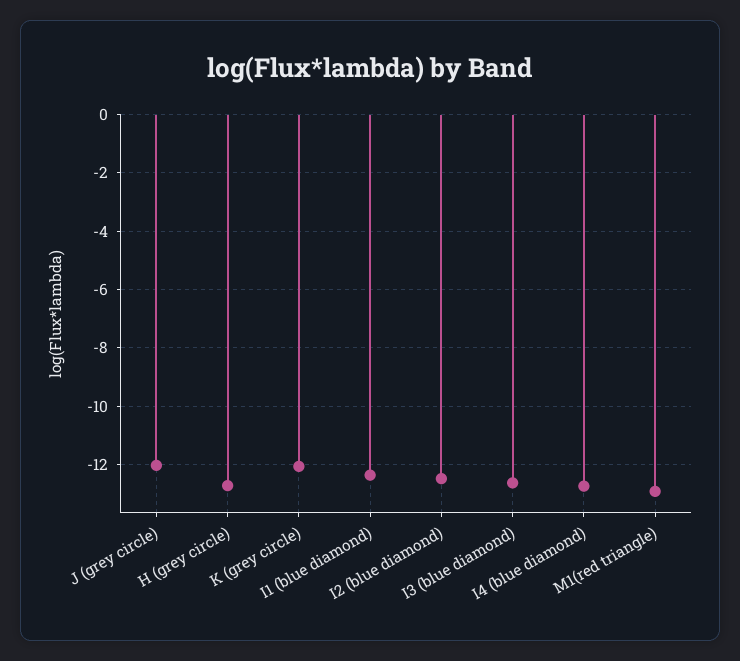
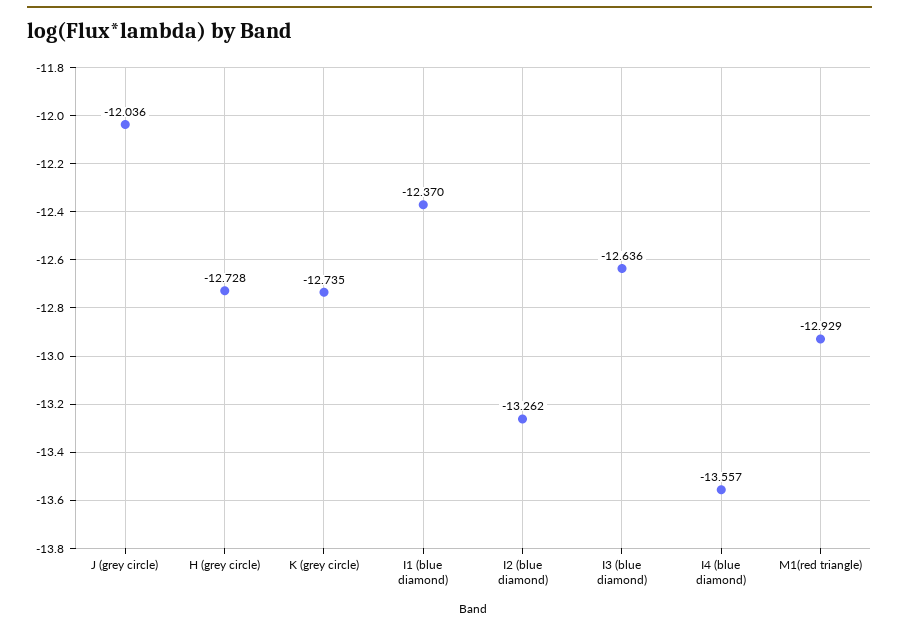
K (grey circle): -12 -> -12.735
I2 (blue diamond): -12.5 -> -13.262
I4 (blue diamond): -12.75 -> -13.557

